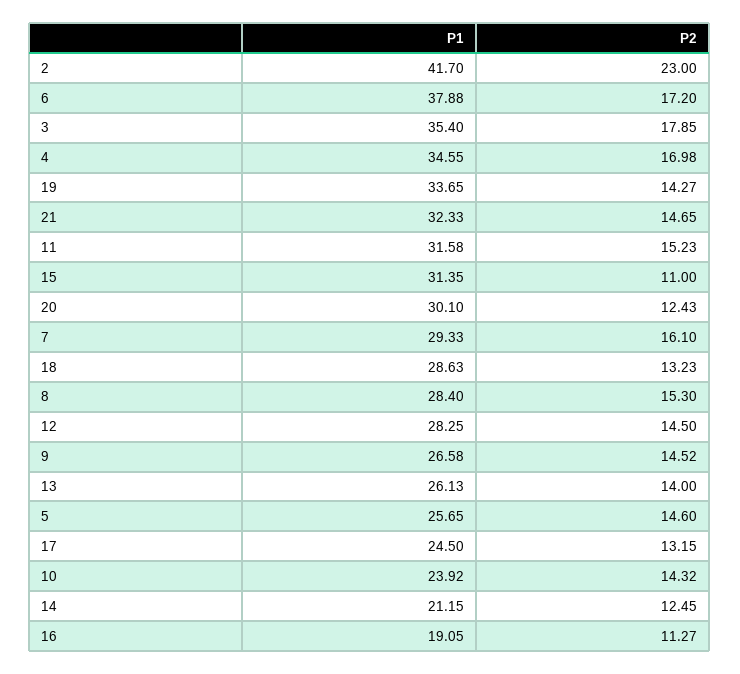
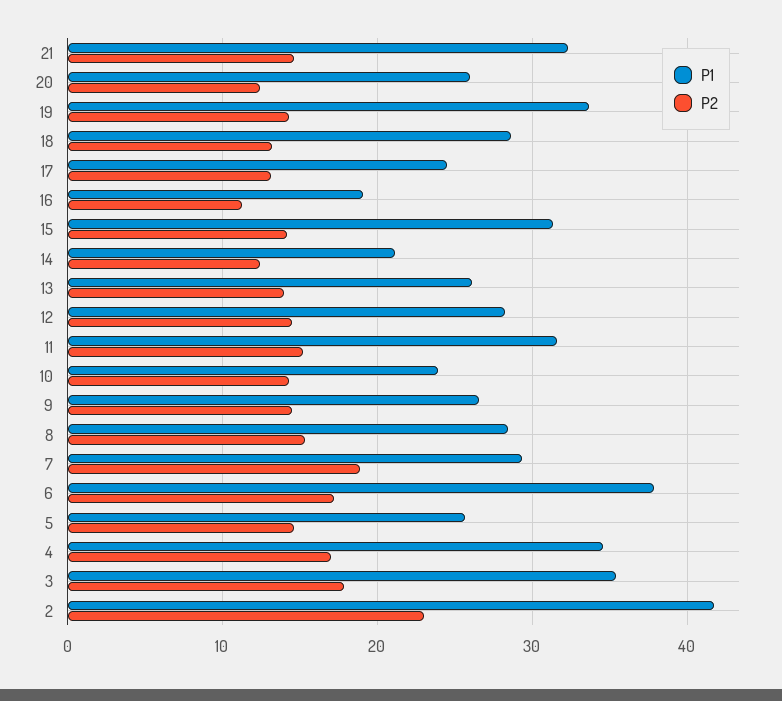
P2, 15: 11 -> 14
P1, 20: 30.1 -> 26
P2, 7: 16.1 -> 19

